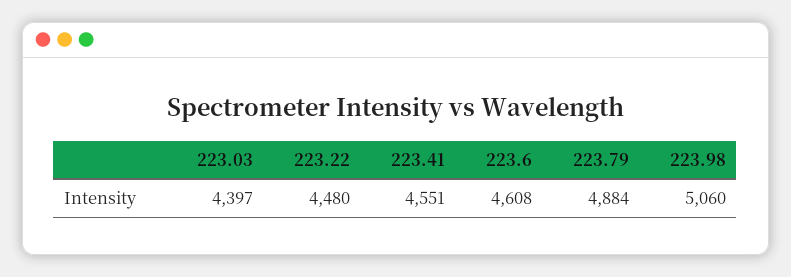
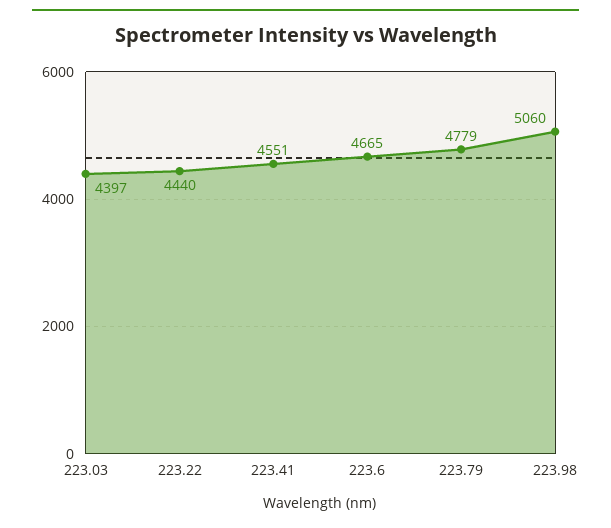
223.22: 4480 -> 4440
223.6: 4608 -> 4665
223.79: 4884 -> 4779

